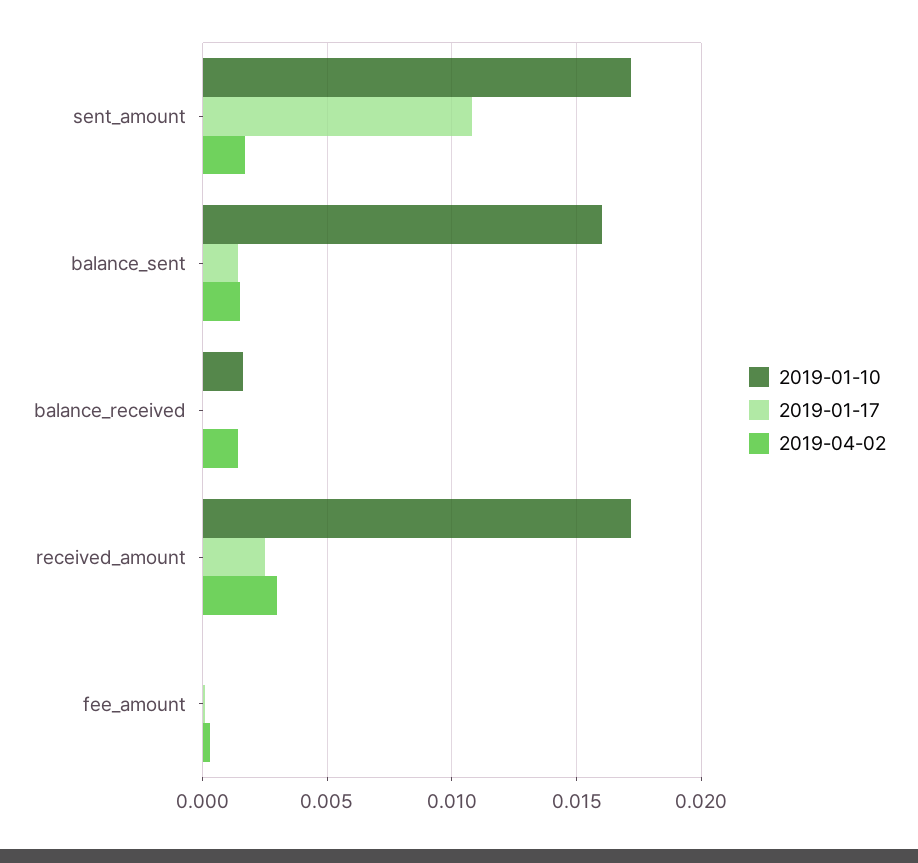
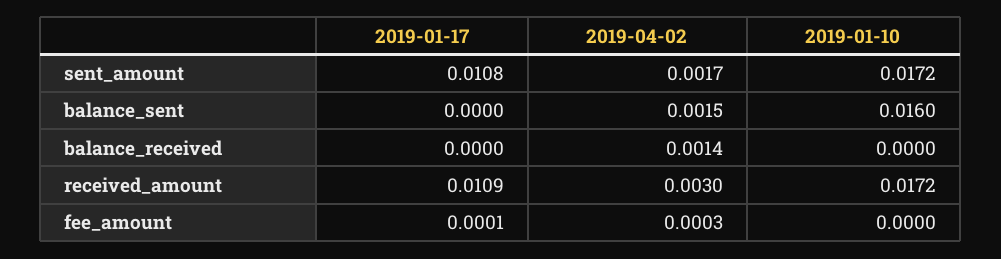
2019-01-17, balance_sent: 0.0015 -> 0
2019-01-10, balance_received: 0.0015 -> 0
2019-01-17, received_amount: 0.0025 -> 0.0109

